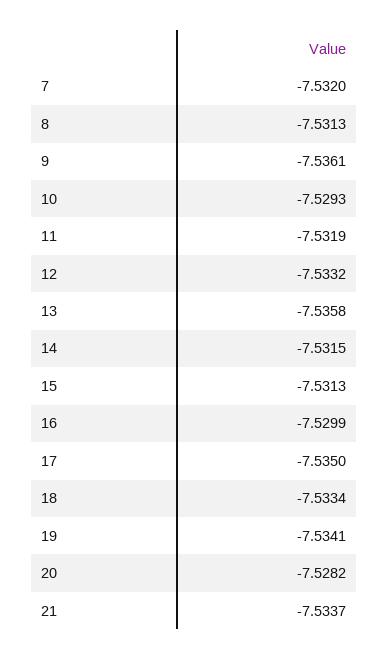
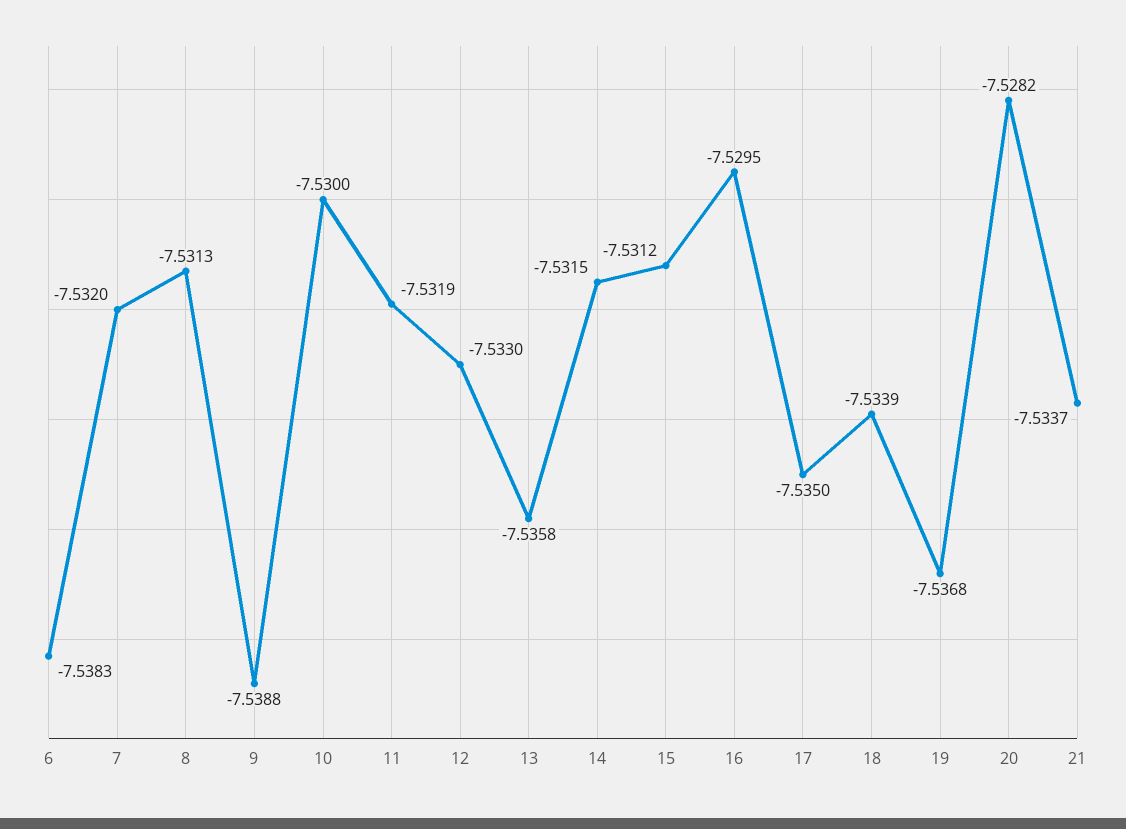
9: -7.5361 -> -7.5388
10: -7.5293 -> -7.53
12: -7.5332 -> -7.533
15: -7.5313 -> -7.5312
16: -7.5299 -> -7.5295
18: -7.5334 -> -7.5339
19: -7.5341 -> -7.5368
6: none -> -7.5383

